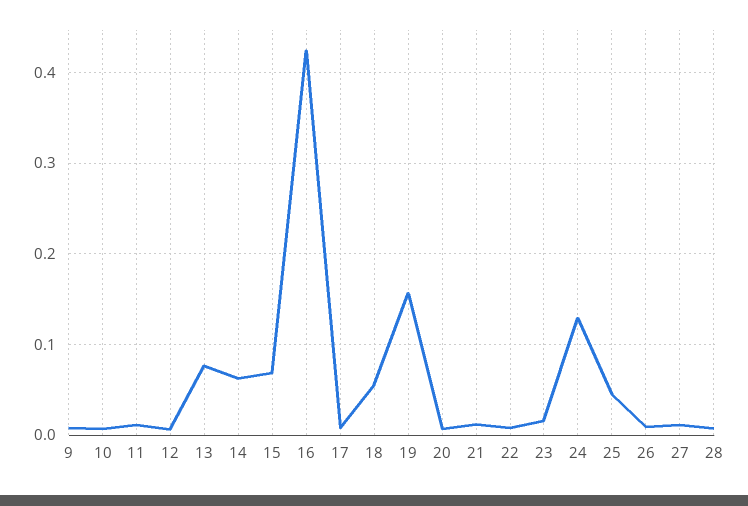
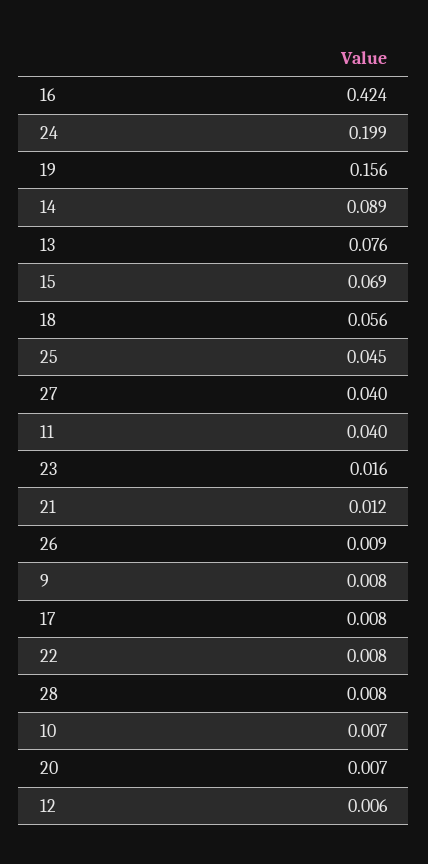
11: 0.01 -> 0.04
14: 0.06 -> 0.089
24: 0.13 -> 0.199
27: 0.01 -> 0.04

